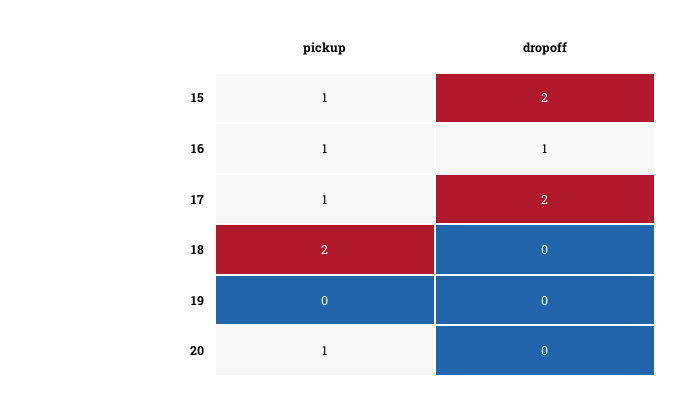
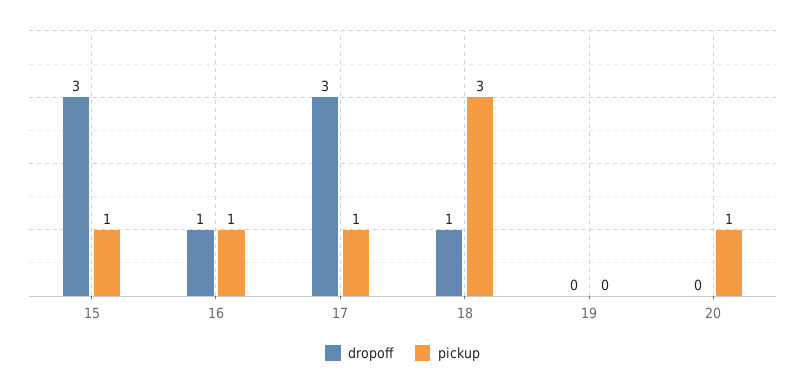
dropoff, 15: 2 -> 3
dropoff, 17: 2 -> 3
pickup, 18: 2 -> 3
dropoff, 18: 0 -> 1

